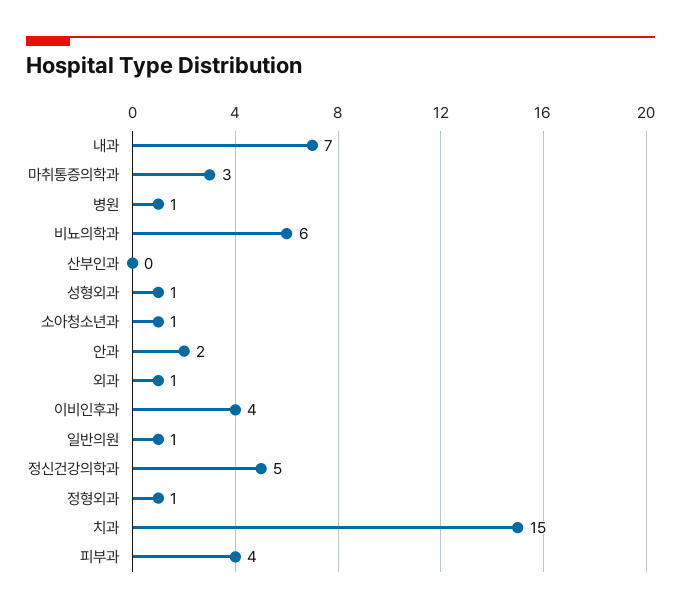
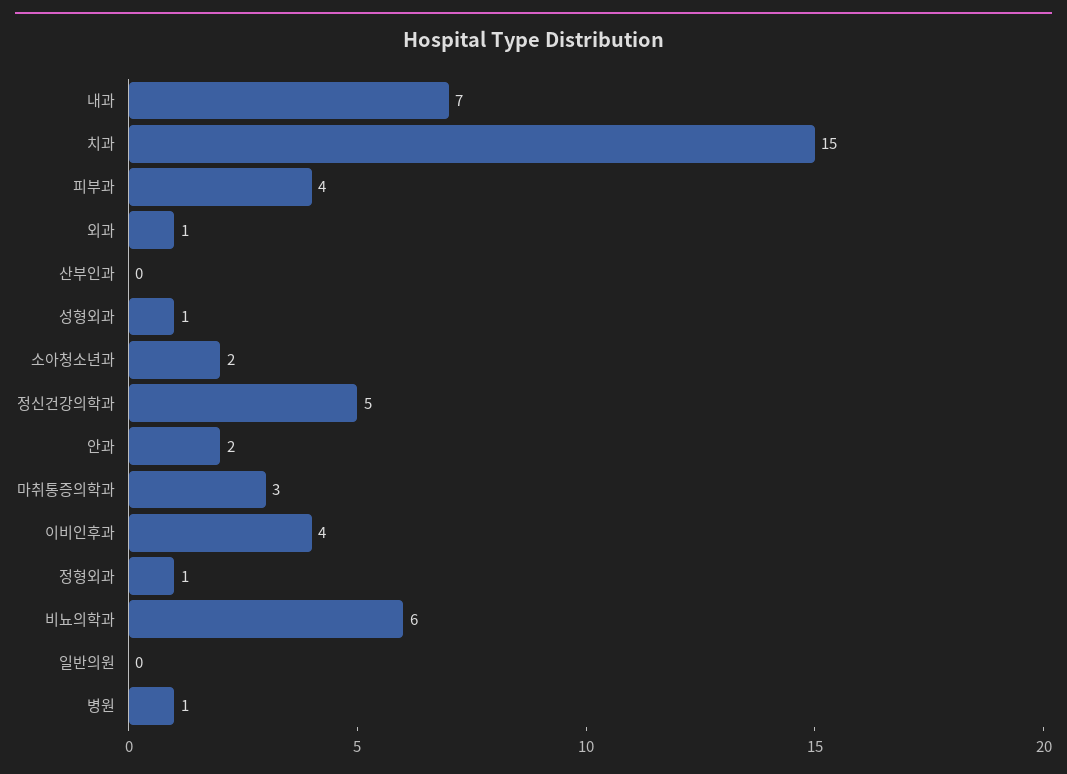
소아청소년과: 1 -> 2
일반의원: 1 -> 0

